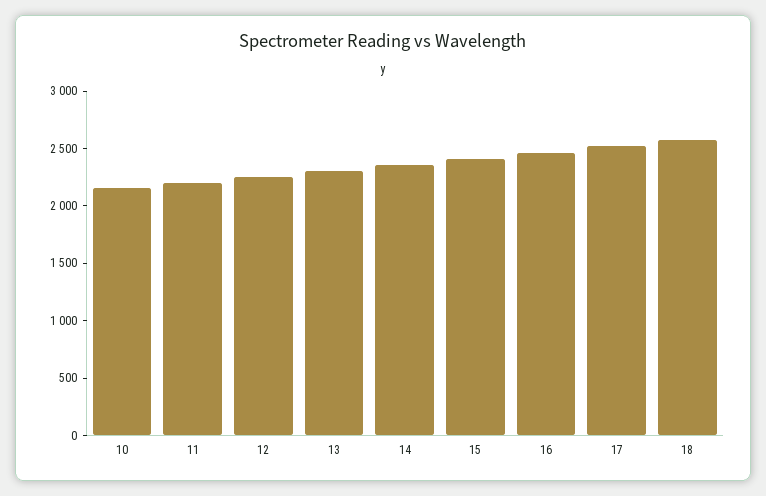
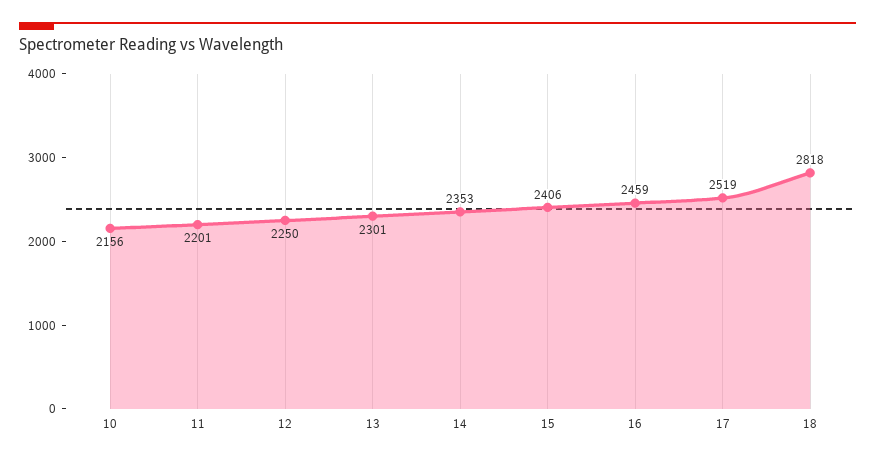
18: 2600 -> 2818

